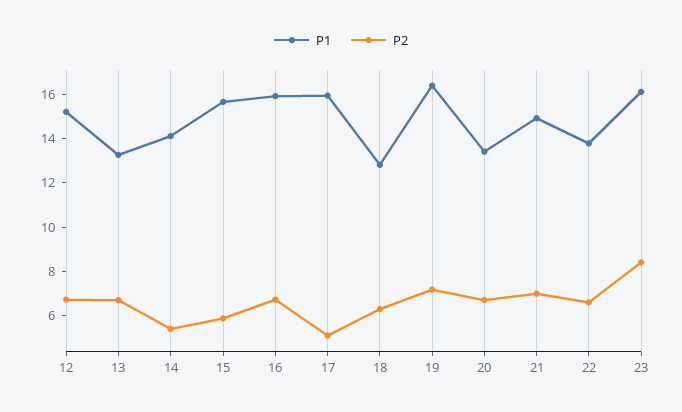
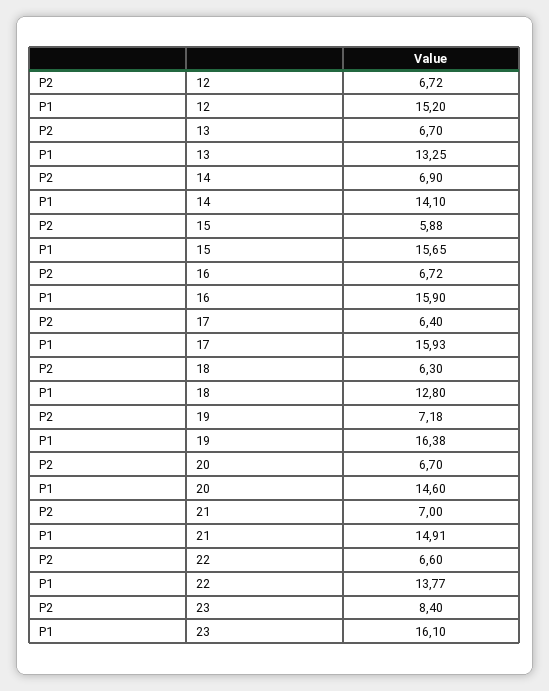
P2, 14: 5.5 -> 6.9
P2, 17: 5 -> 6.4
P1, 20: 13.5 -> 14.6

